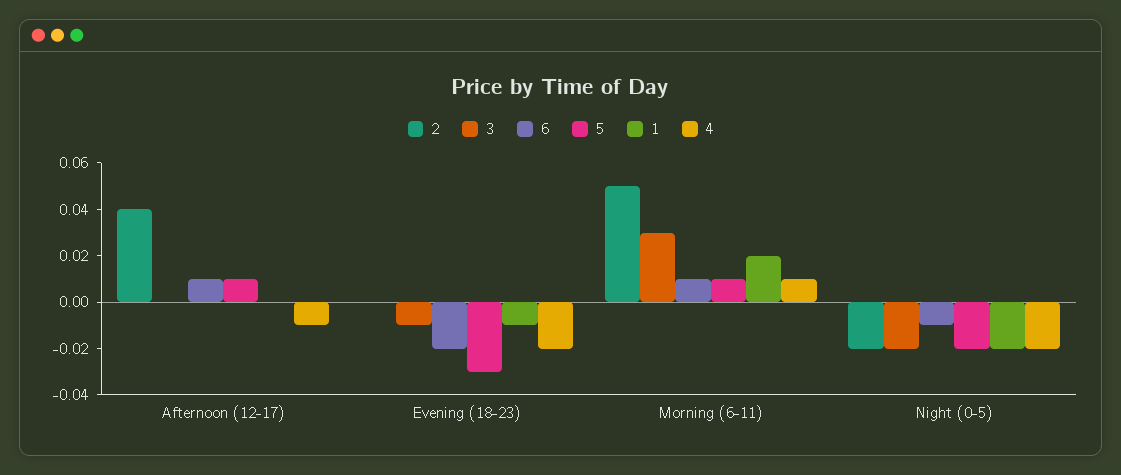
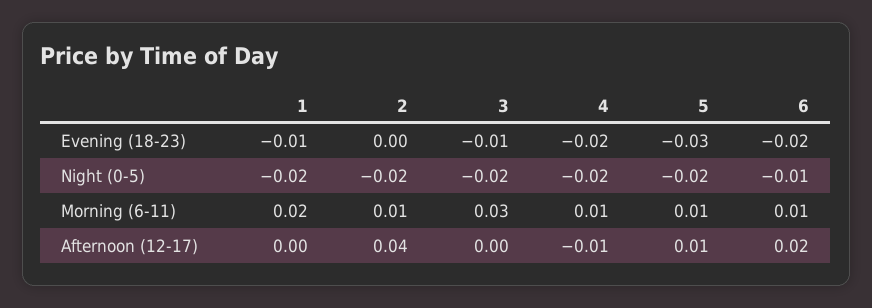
6, Afternoon (12-17): 0.01 -> 0.02
2, Morning (6-11): 0.05 -> 0.01

